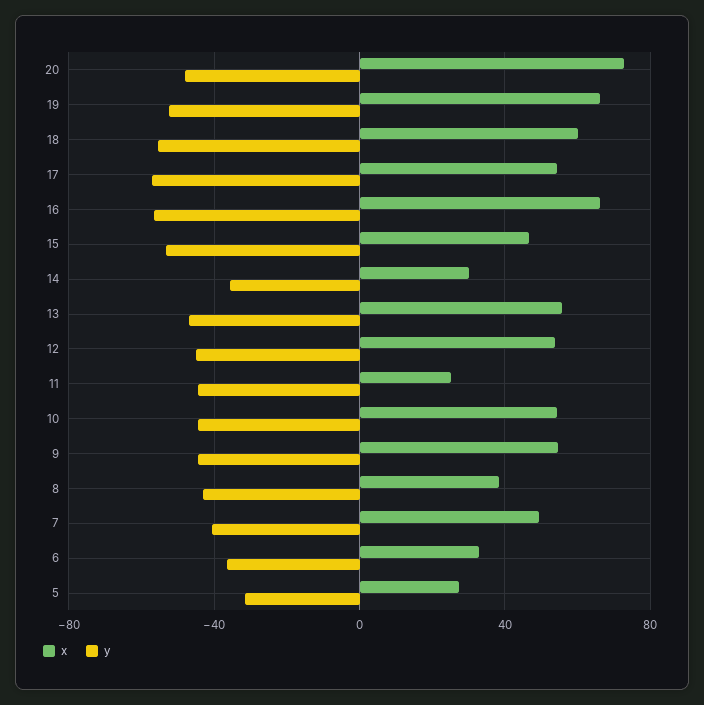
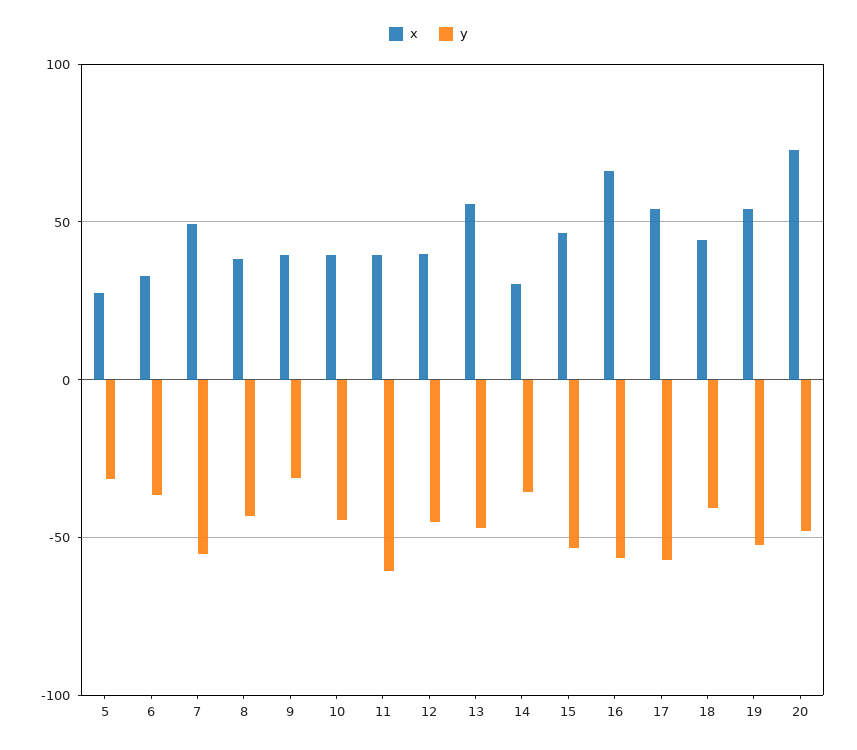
x, 19: 65 -> 55
x, 18: 60 -> 45
y, 18: -55 -> -40
x, 12: 55 -> 40
x, 11: 25 -> 40
y, 11: -45 -> -60
x, 10: 55 -> 40
x, 9: 55 -> 40
y, 9: -45 -> -30
y, 7: -40 -> -55

